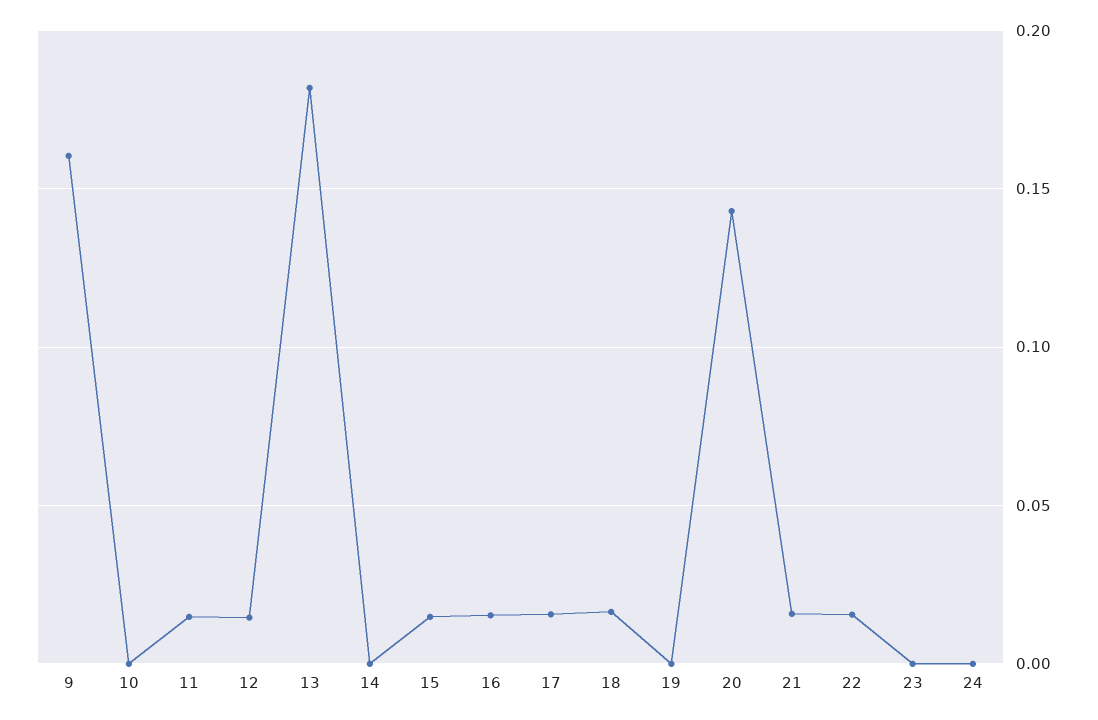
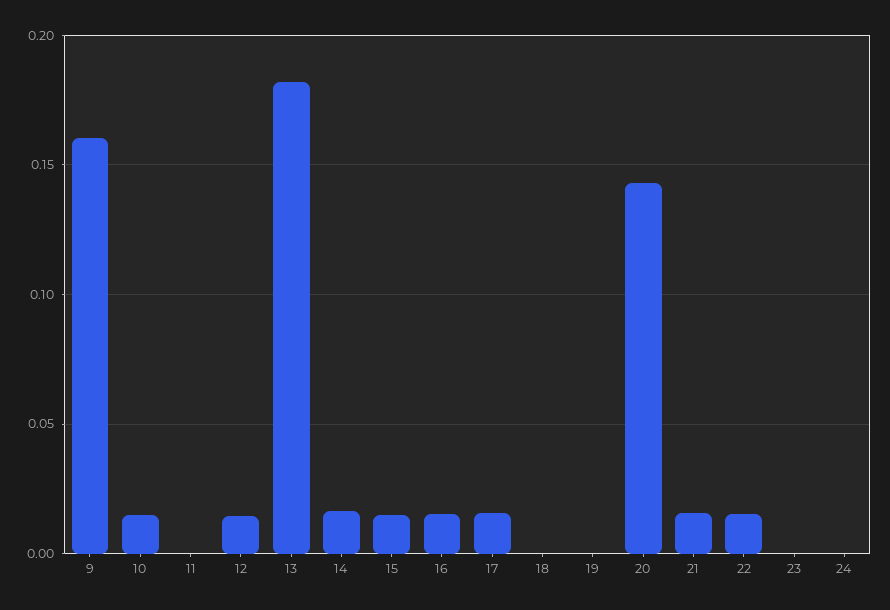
10: 0 -> 0.015
11: 0.015 -> 0
14: 0 -> 0.015
18: 0.015 -> 0

